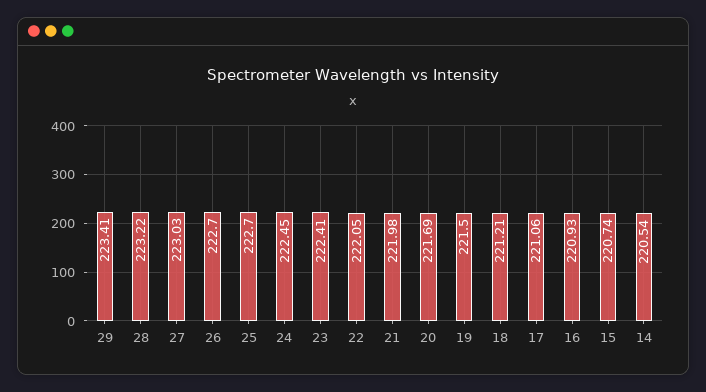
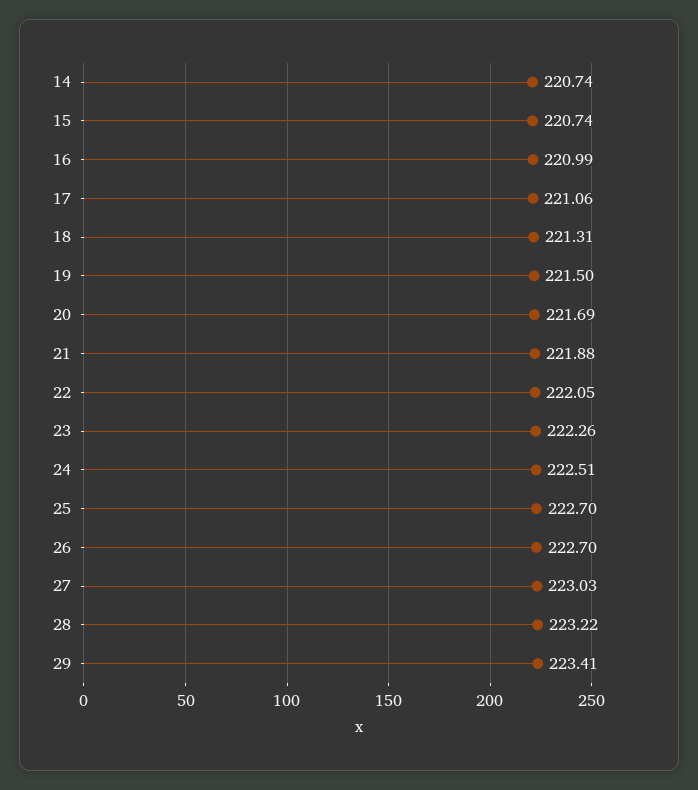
24: 222.45 -> 222.51
23: 222.41 -> 222.26
21: 221.98 -> 221.88
18: 221.21 -> 221.31
16: 220.93 -> 220.99
14: 220.54 -> 220.74

